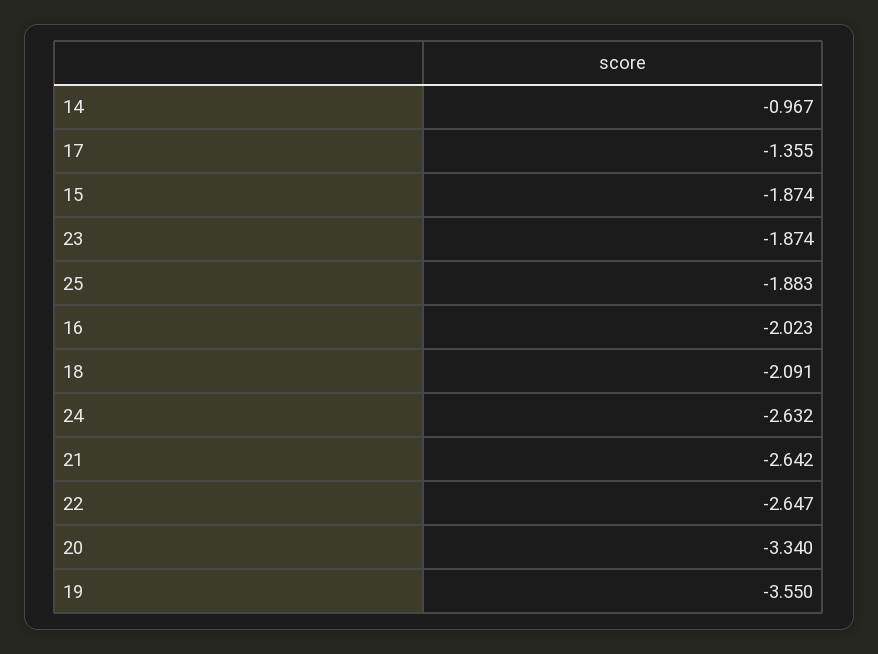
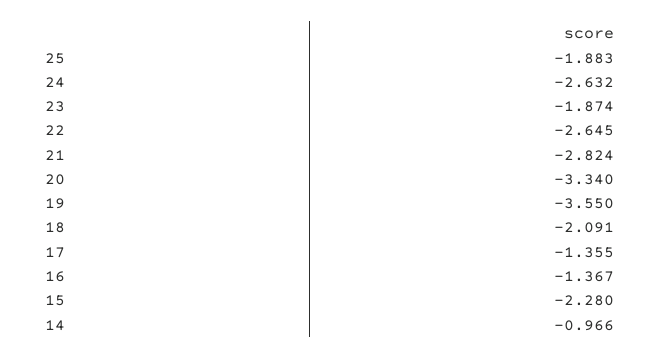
14: -0.967 -> -0.966
15: -1.874 -> -2.28
16: -2.023 -> -1.367
21: -2.642 -> -2.824
22: -2.647 -> -2.645

